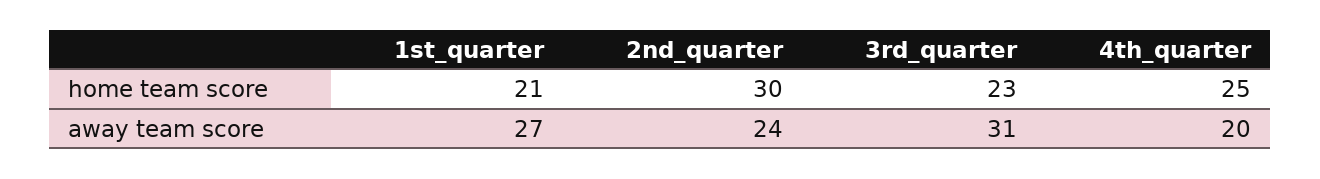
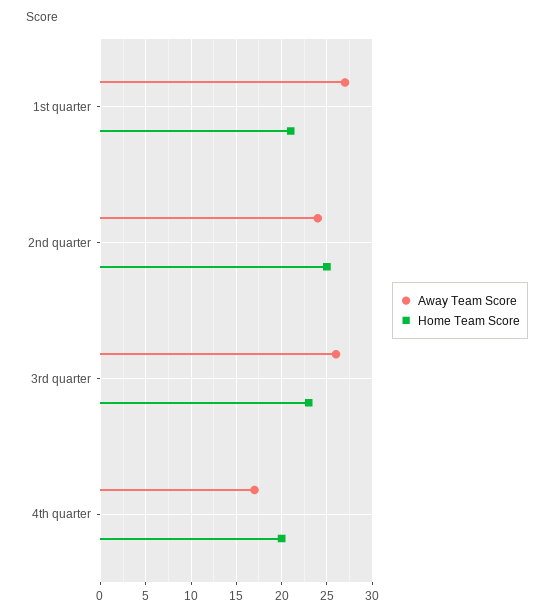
home team score, 2nd_quarter: 30 -> 25
home team score, 4th_quarter: 25 -> 20
away team score, 3rd_quarter: 31 -> 26
away team score, 4th_quarter: 20 -> 17

